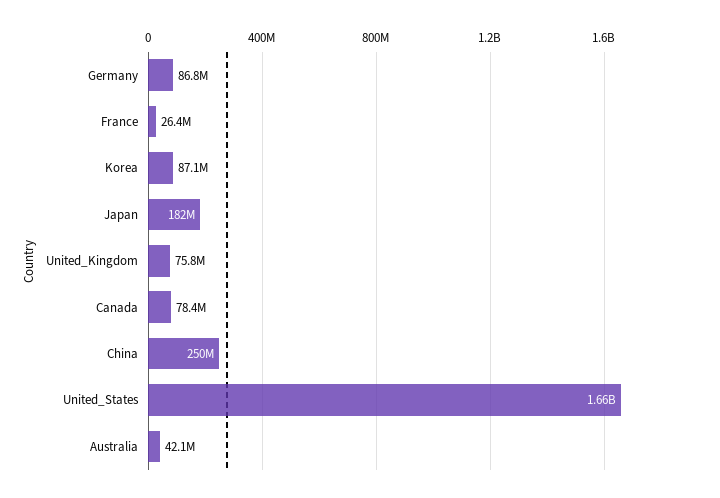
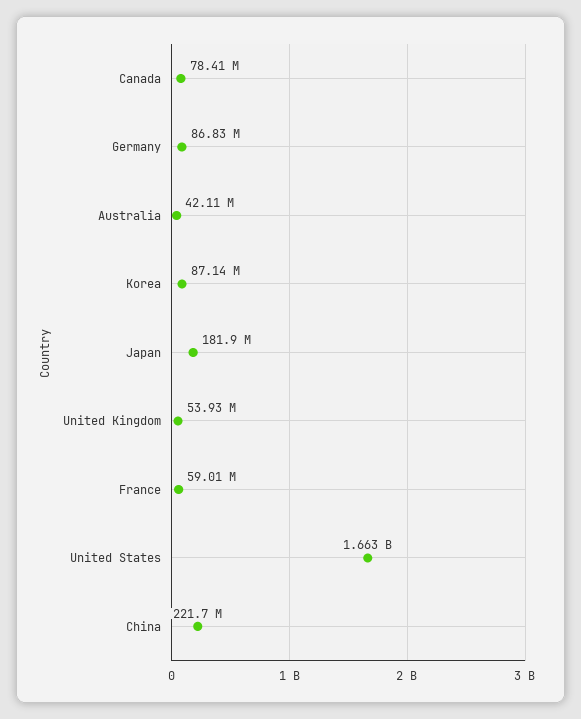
France: 26400000 -> 59010000
United_Kingdom: 75800000 -> 53930000
China: 250000000 -> 221700000

